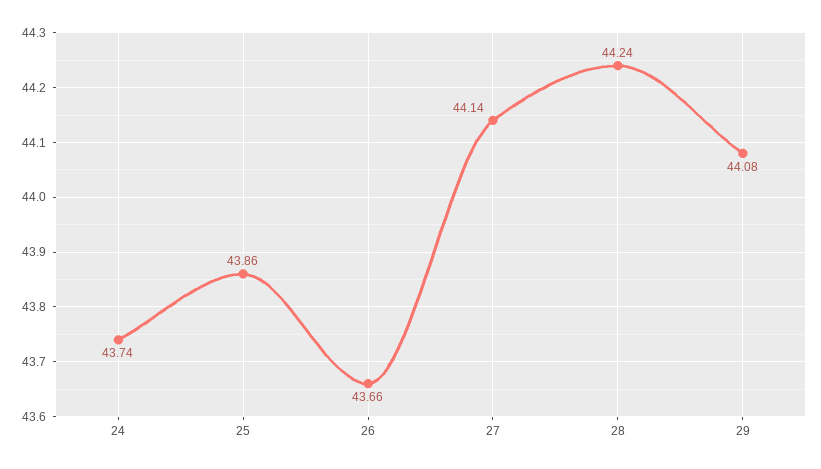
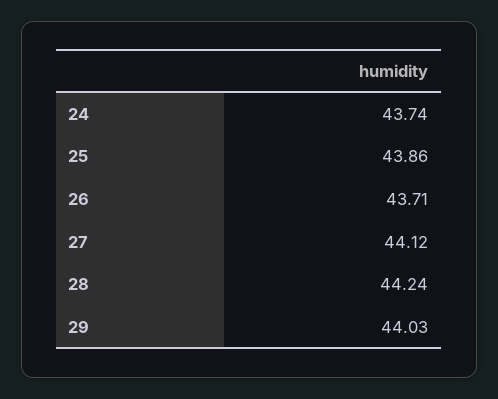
26: 43.66 -> 43.71
27: 44.14 -> 44.12
29: 44.08 -> 44.03

